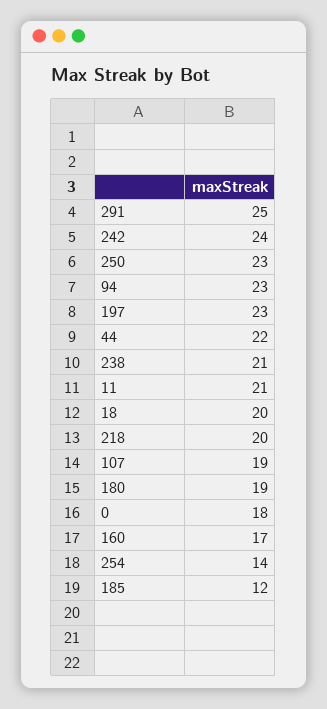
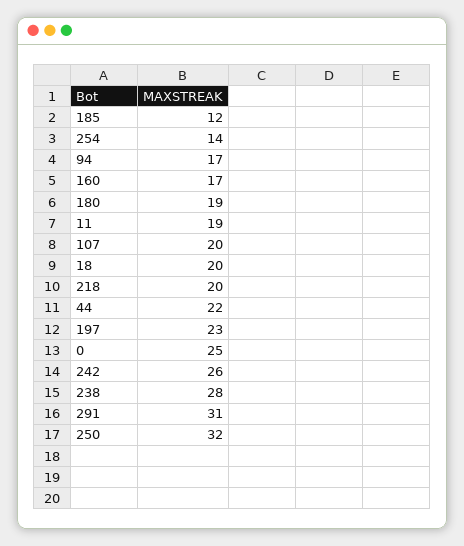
291: 25 -> 31
242: 24 -> 26
250: 23 -> 32
94: 23 -> 17
238: 21 -> 28
11: 21 -> 19
107: 19 -> 20
0: 18 -> 25

